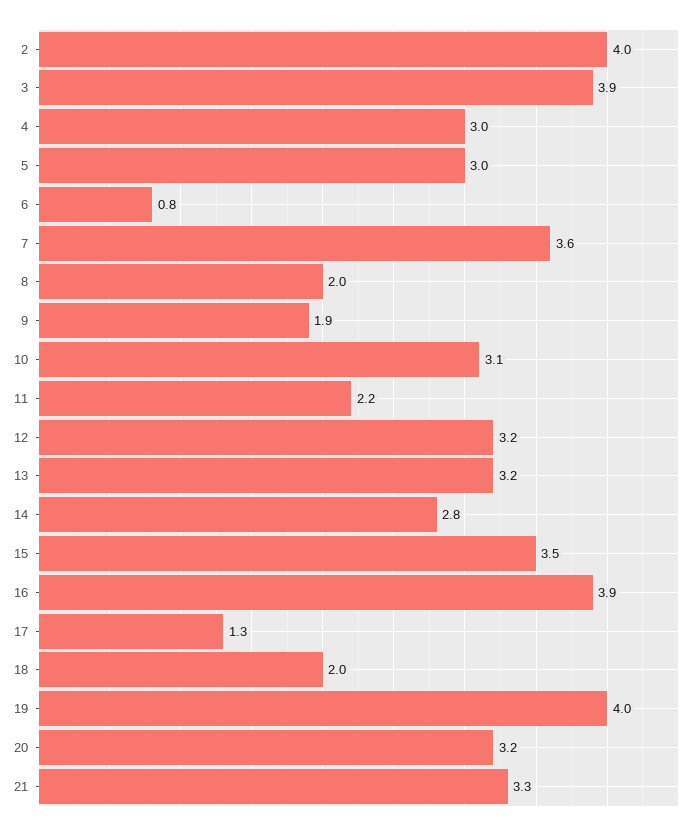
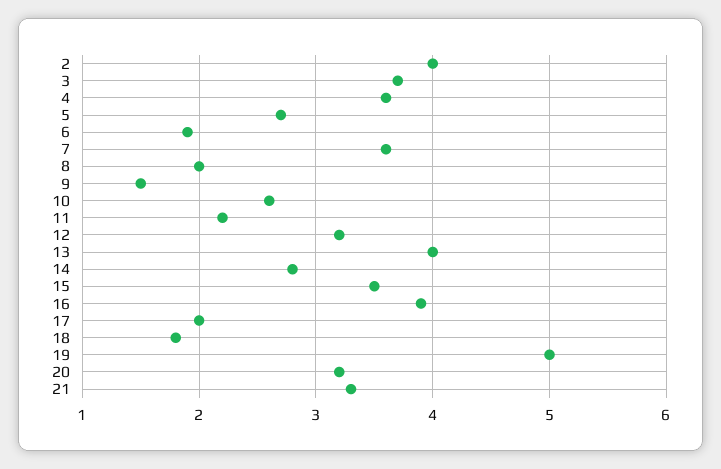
3: 3.9 -> 3.7
4: 3 -> 3.6
5: 3 -> 2.7
6: 0.8 -> 1.9
9: 1.9 -> 1.5
10: 3.1 -> 2.6
13: 3.2 -> 4
17: 1.3 -> 2
18: 2 -> 1.8
19: 4 -> 5

